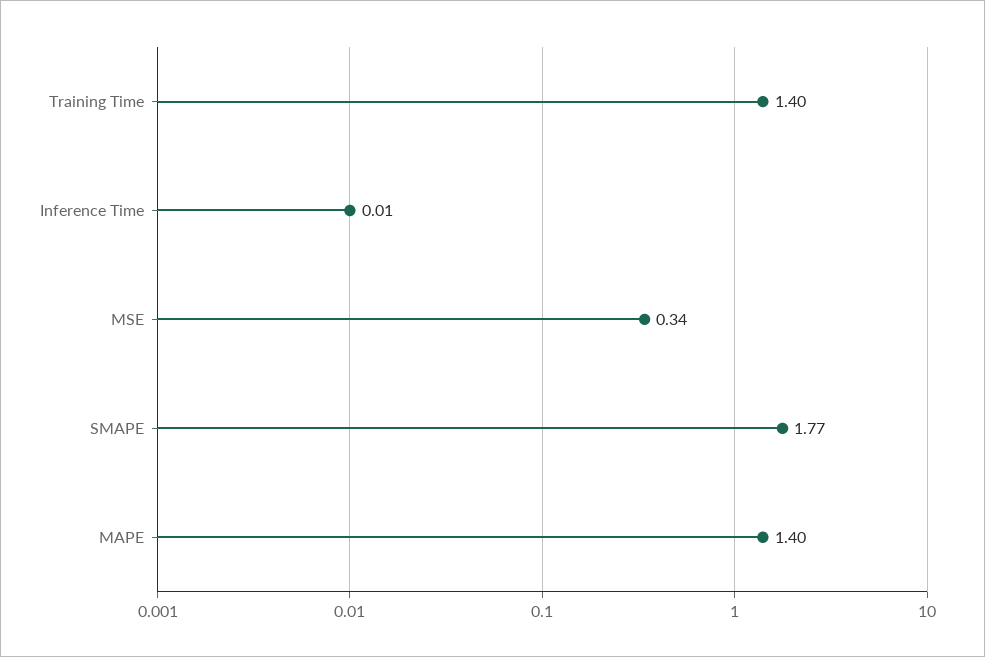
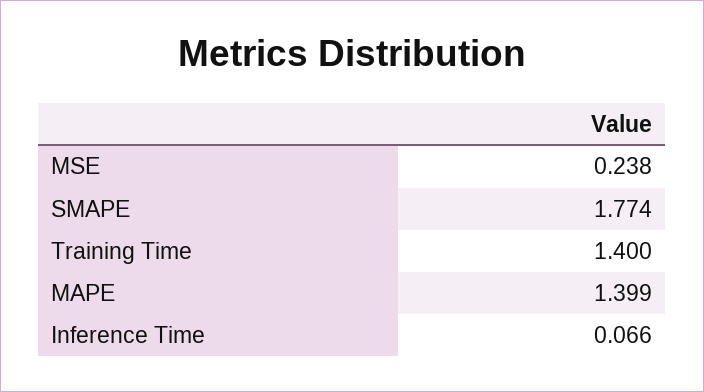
Inference Time: 0.01 -> 0.066
MSE: 0.34 -> 0.238

